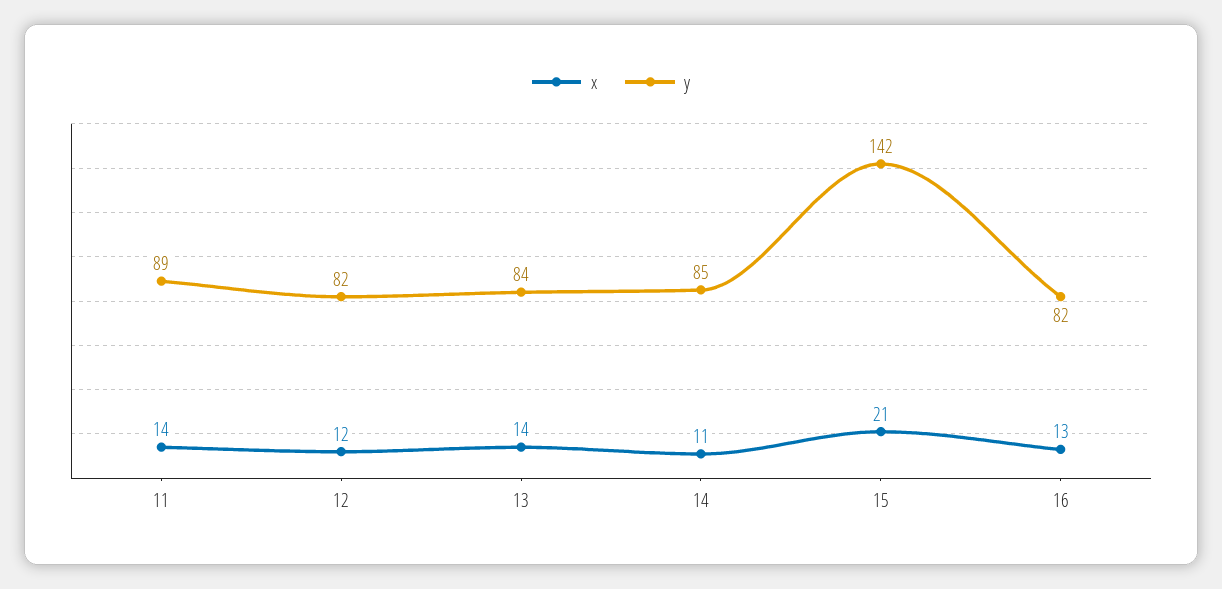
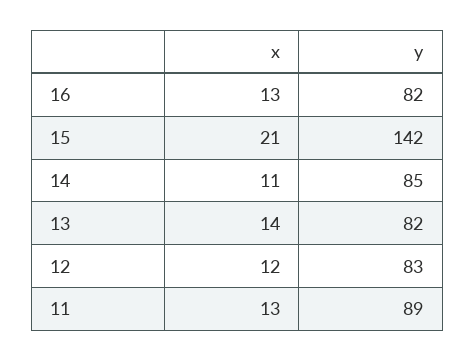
x, 11: 14 -> 13
y, 12: 82 -> 83
y, 13: 84 -> 82

